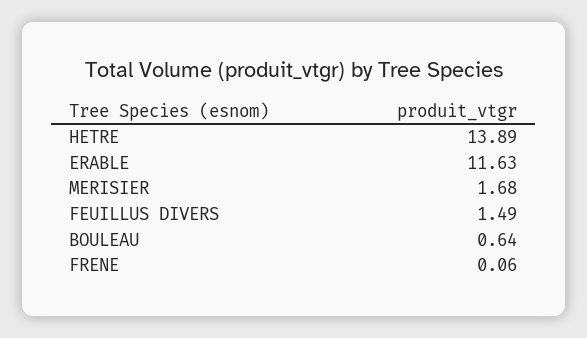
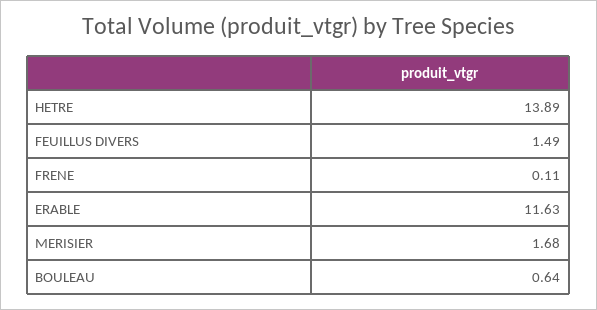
FRENE: 0.06 -> 0.11

